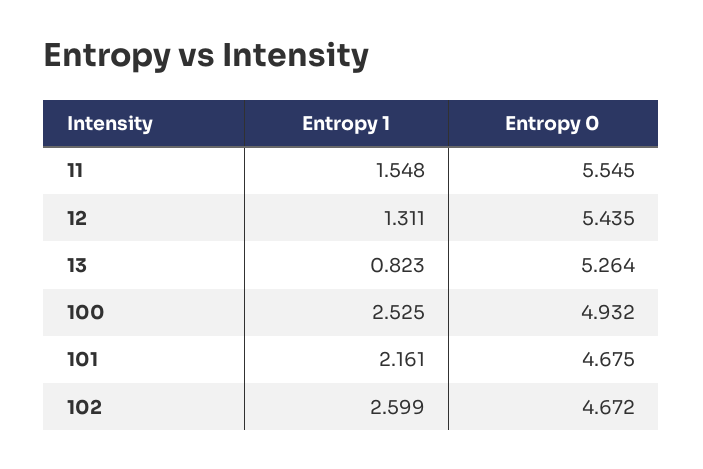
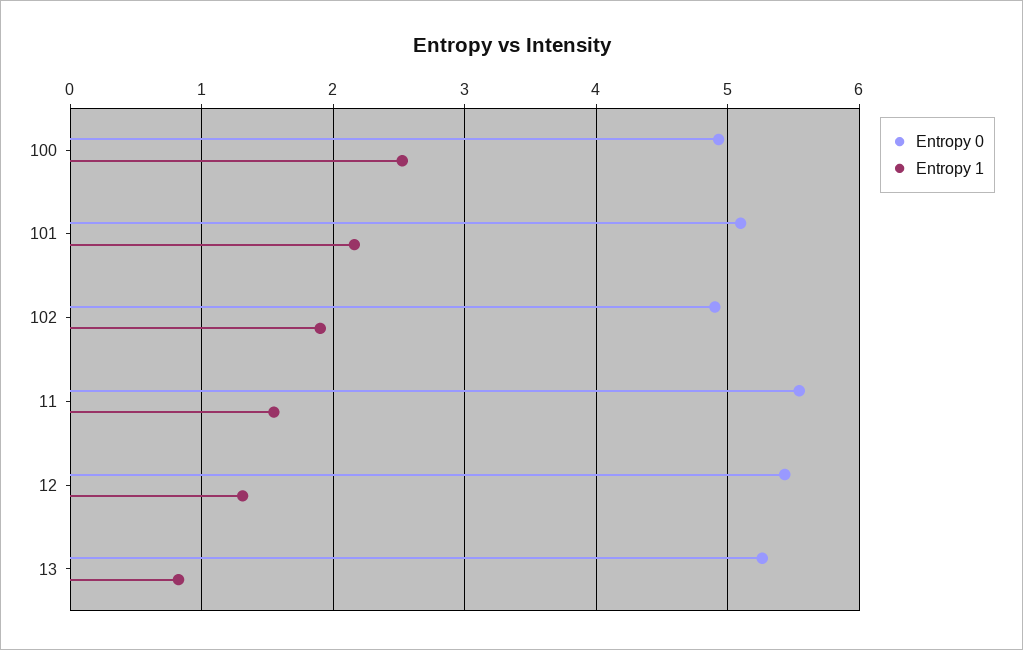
Entropy 0, 101: 4.675 -> 5.1
Entropy 1, 102: 2.599 -> 1.9
Entropy 0, 102: 4.672 -> 4.9

